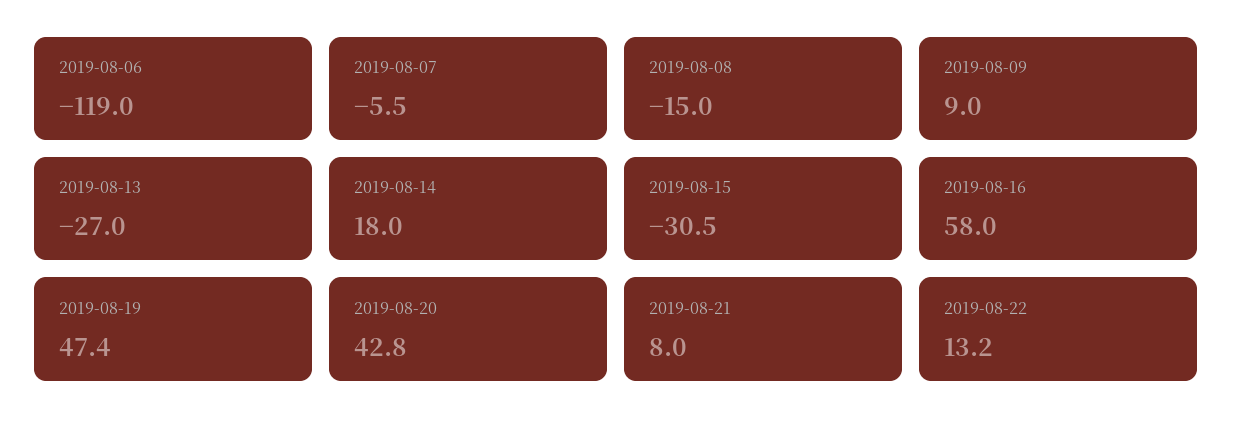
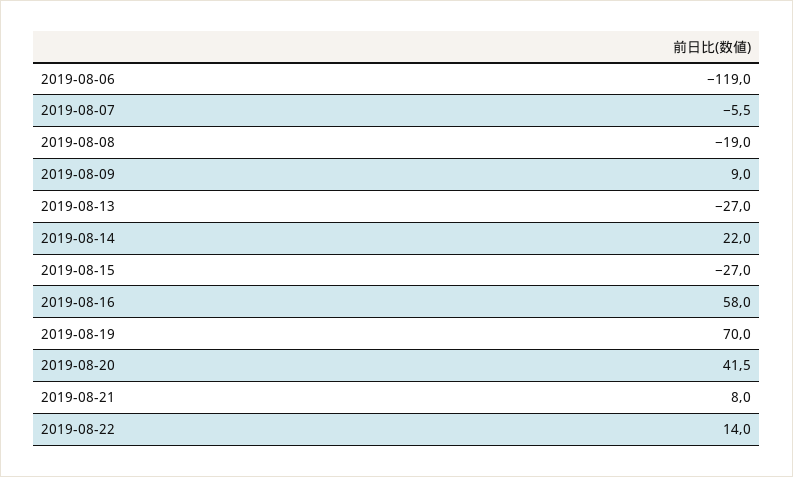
2019-08-08: -15 -> -19
2019-08-14: 18 -> 22
2019-08-15: -30.5 -> -27
2019-08-19: 47.4 -> 70
2019-08-20: 42.8 -> 41.5
2019-08-22: 13.2 -> 14

